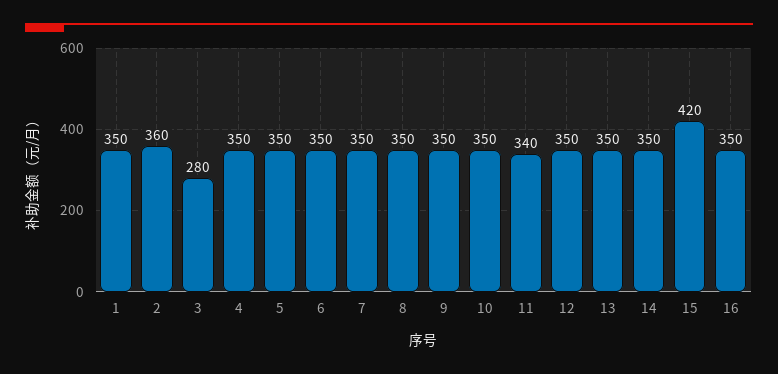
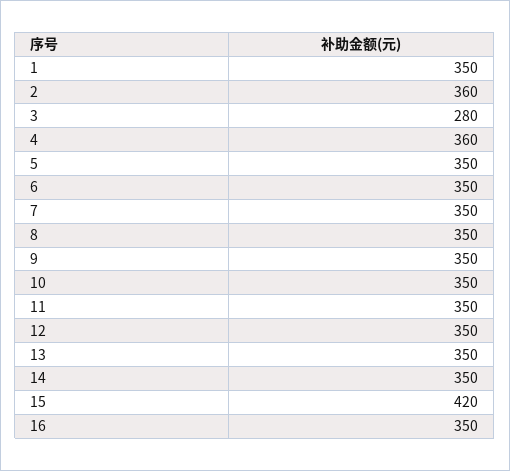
4: 350 -> 360
11: 340 -> 350

